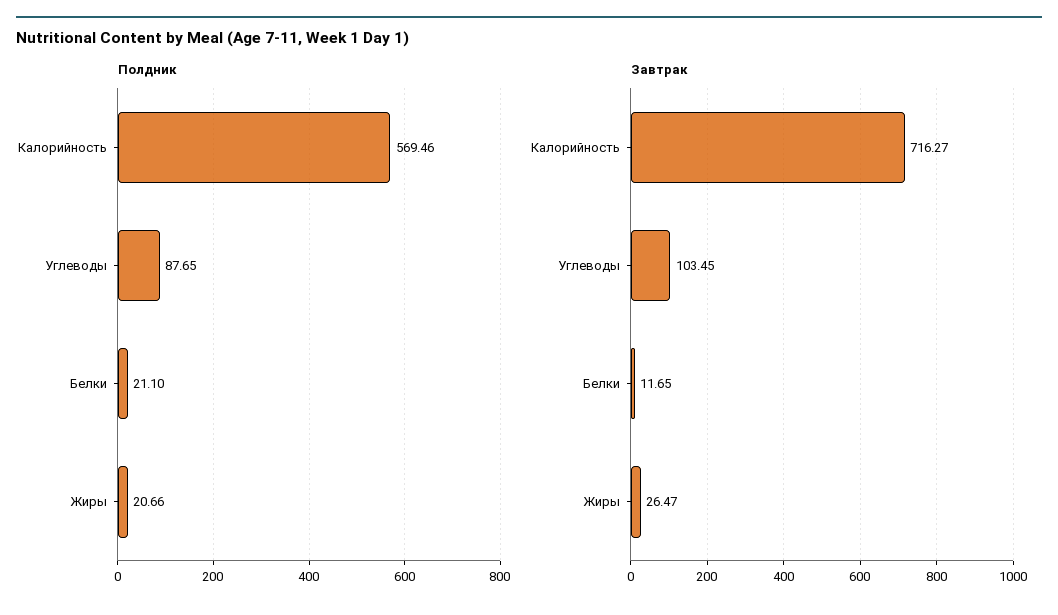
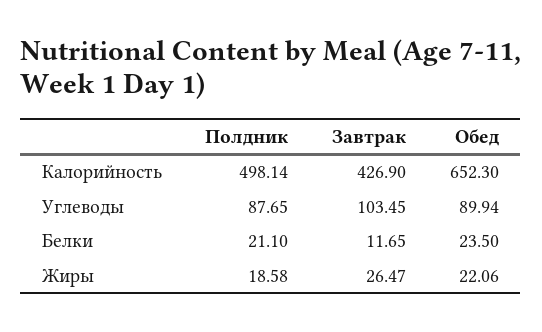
Полдник, Калорийность: 569.46 -> 498.14
Полдник, Жиры: 20.66 -> 18.58
Завтрак, Калорийность: 716.27 -> 426.9
Обед, Калорийность: none -> 652.3
Обед, Углеводы: none -> 89.94
Обед, Белки: none -> 23.5
Обед, Жиры: none -> 22.06

